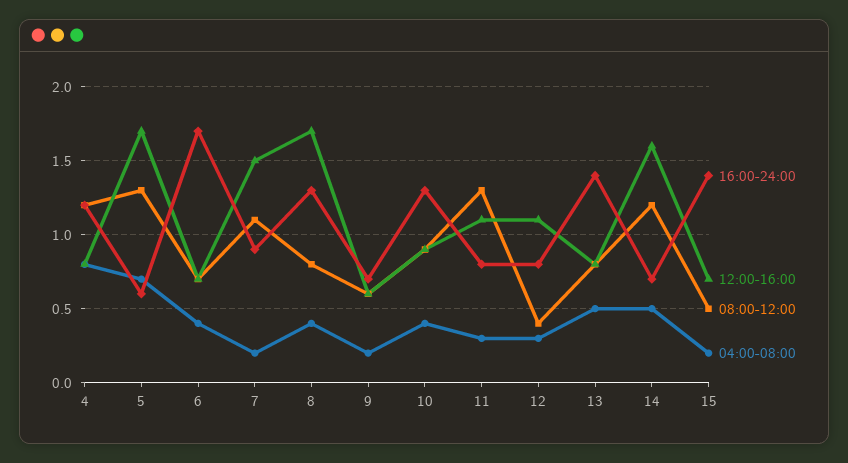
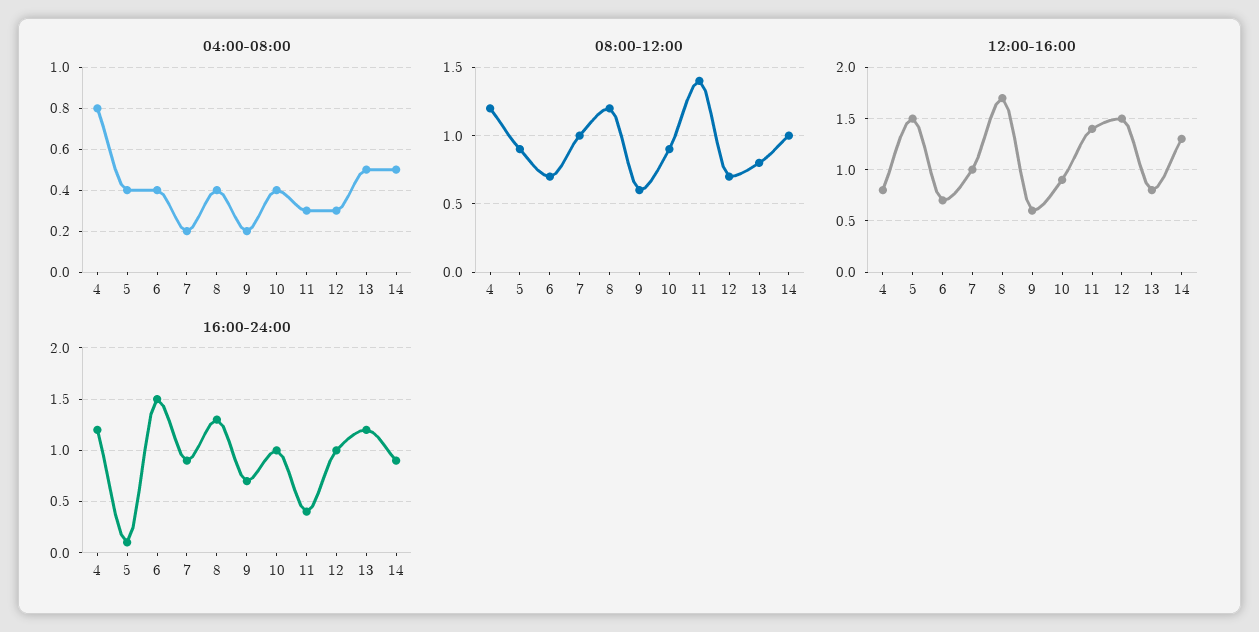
16:00-24:00, 5: 0.6 -> 0.1
12:00-16:00, 5: 1.7 -> 1.5
08:00-12:00, 5: 1.3 -> 0.9
04:00-08:00, 5: 0.7 -> 0.4
16:00-24:00, 6: 1.7 -> 1.5
12:00-16:00, 7: 1.5 -> 1
08:00-12:00, 7: 1.1 -> 1
08:00-12:00, 8: 0.8 -> 1.2
16:00-24:00, 10: 1.3 -> 1
16:00-24:00, 11: 0.8 -> 0.4
12:00-16:00, 11: 1.1 -> 1.4
08:00-12:00, 11: 1.3 -> 1.4
16:00-24:00, 12: 0.8 -> 1
12:00-16:00, 12: 1.1 -> 1.5
08:00-12:00, 12: 0.4 -> 0.7
16:00-24:00, 13: 1.4 -> 1.2
16:00-24:00, 14: 0.7 -> 0.9
12:00-16:00, 14: 1.6 -> 1.3
08:00-12:00, 14: 1.2 -> 1
16:00-24:00, 15: 1.4 -> none
12:00-16:00, 15: 0.7 -> none
08:00-12:00, 15: 0.5 -> none
04:00-08:00, 15: 0.2 -> none

